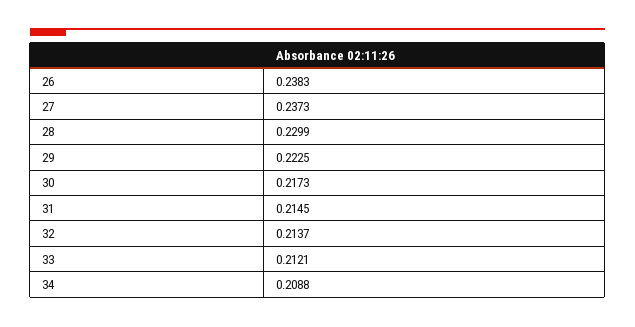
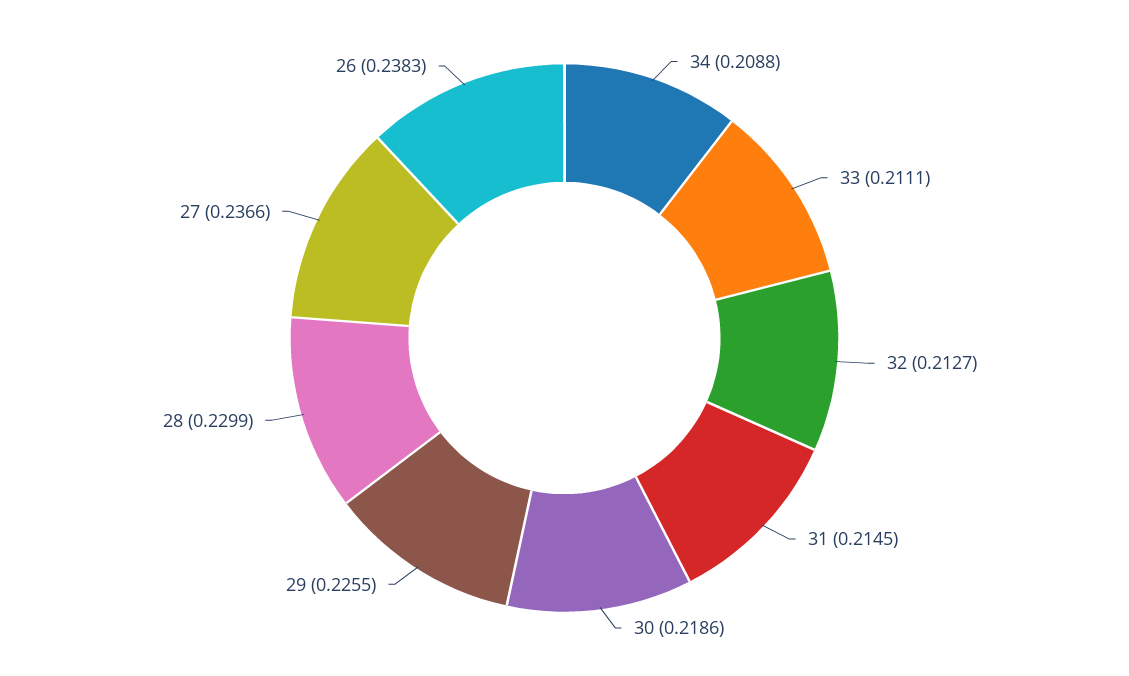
27: 0.2373 -> 0.2366
29: 0.2225 -> 0.2255
30: 0.2173 -> 0.2186
32: 0.2137 -> 0.2127
33: 0.2121 -> 0.2111

